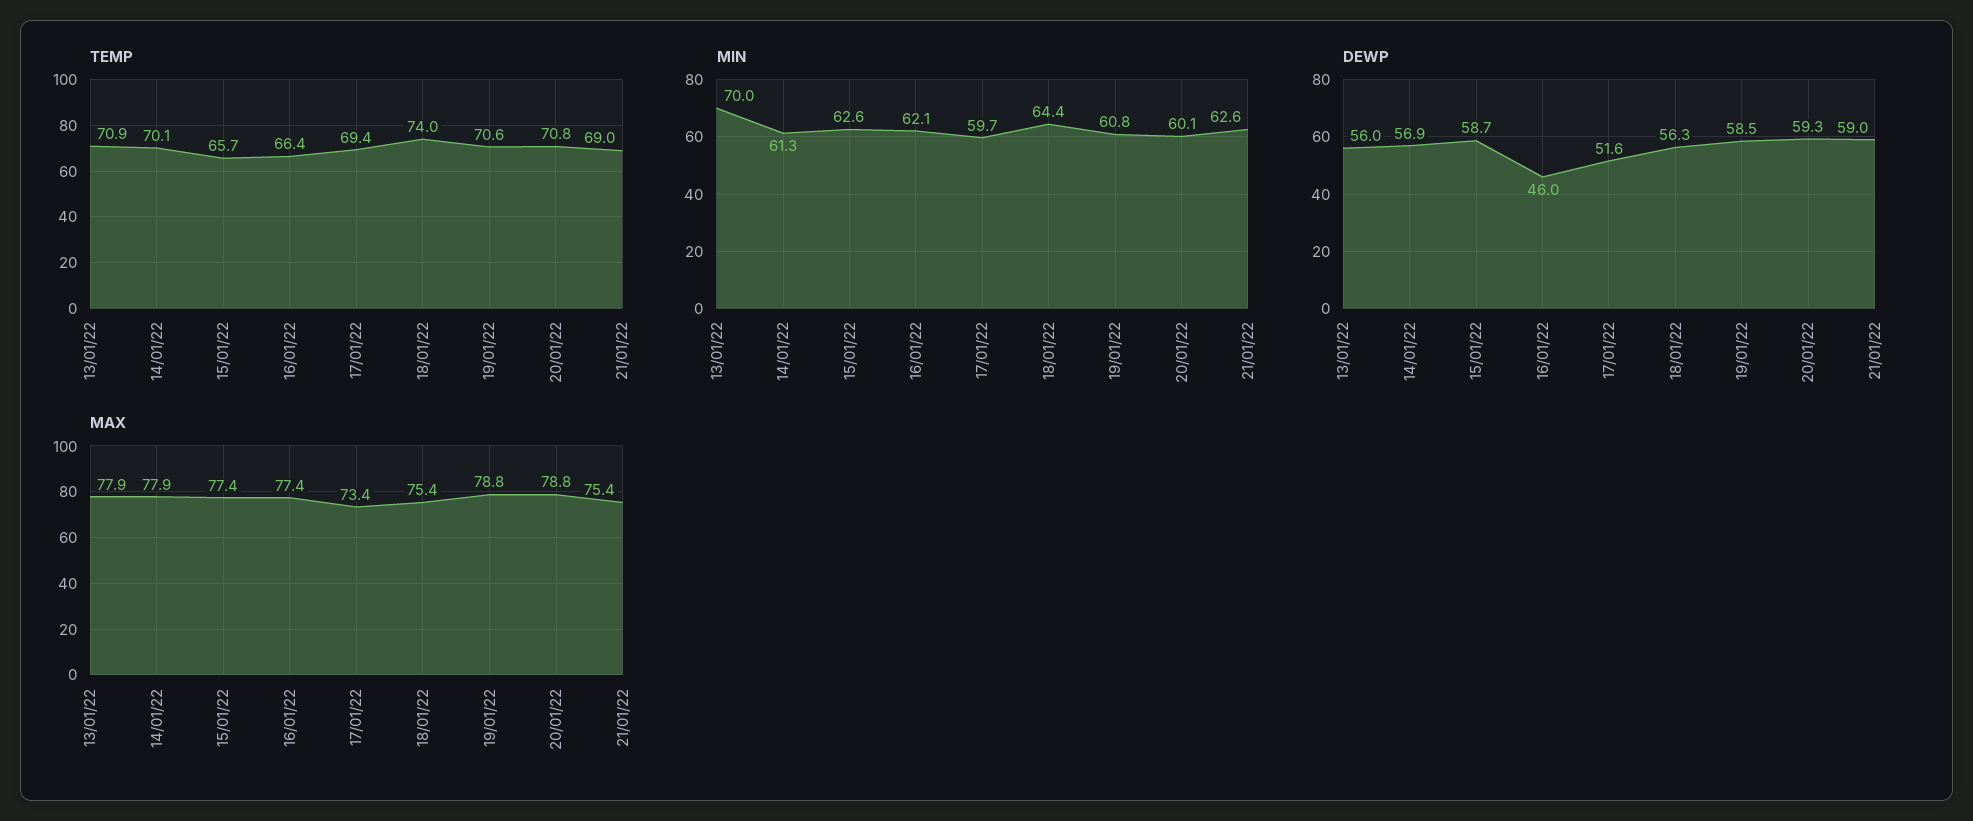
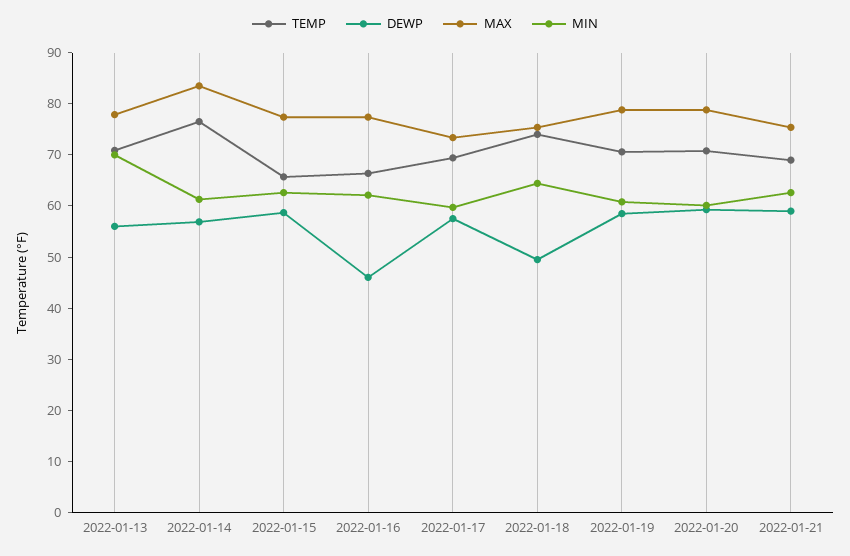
TEMP, 14/01/22: 70.1 -> 76
DEWP, 17/01/22: 51.6 -> 58
DEWP, 18/01/22: 56.3 -> 50
MAX, 14/01/22: 77.9 -> 84

